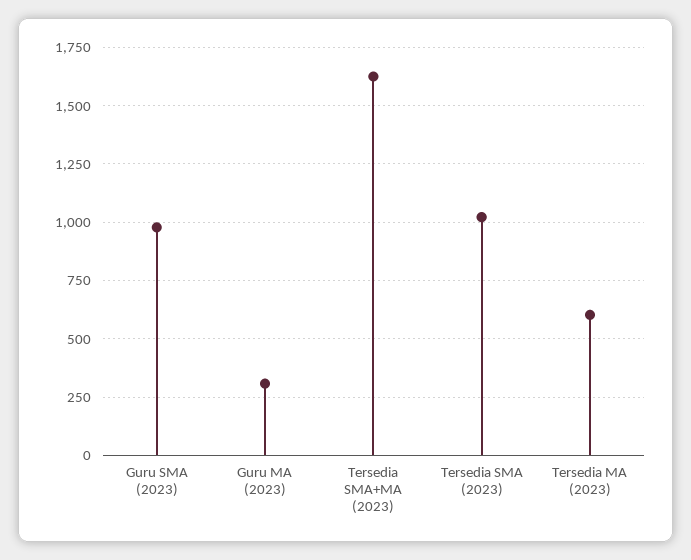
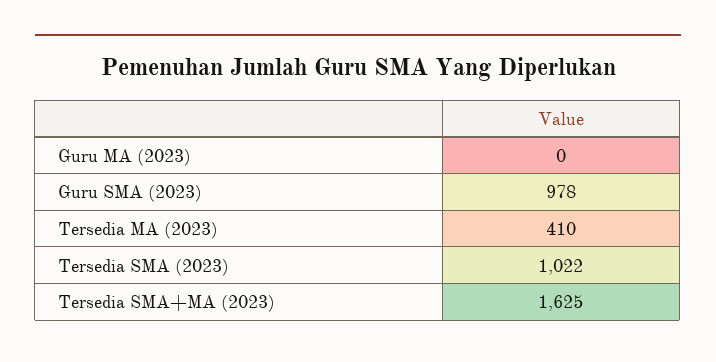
Guru MA (2023): 300 -> 0
Tersedia MA (2023): 600 -> 410

